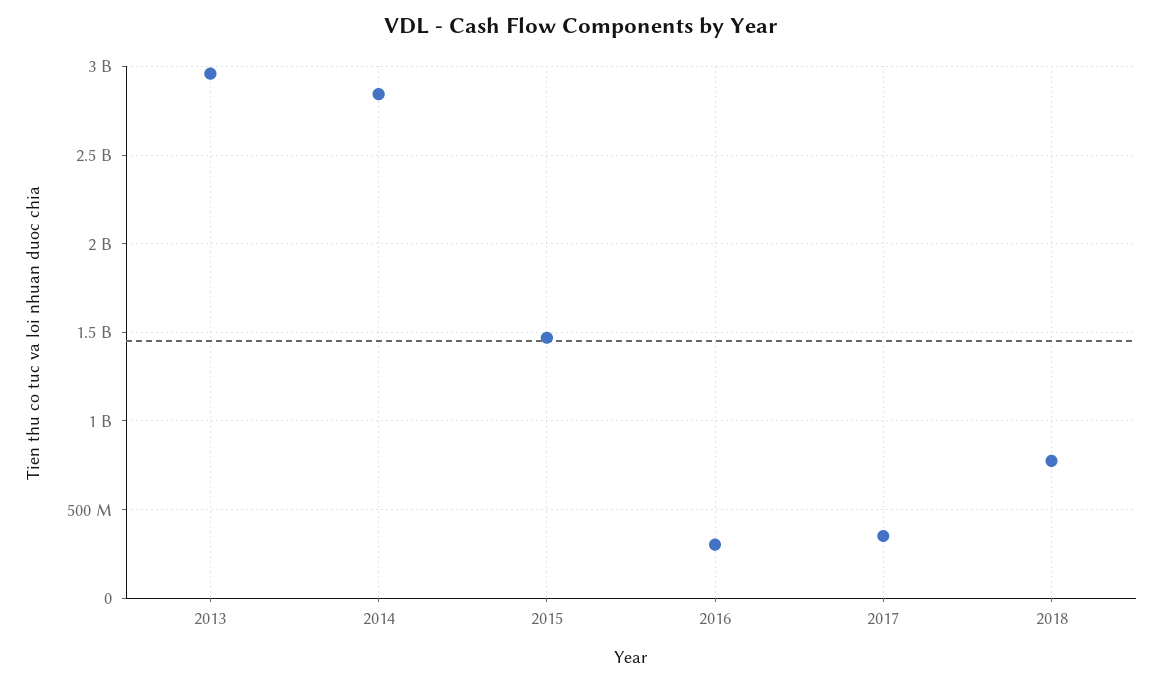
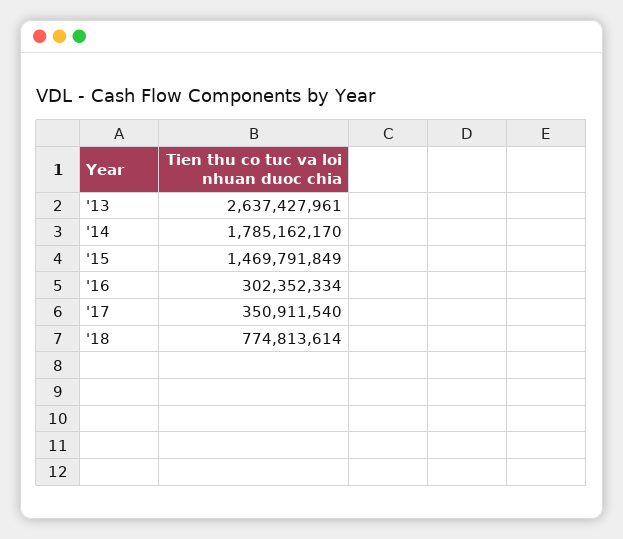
2013: 2950000000 -> 2637427961
2014: 2850000000 -> 1785162170

